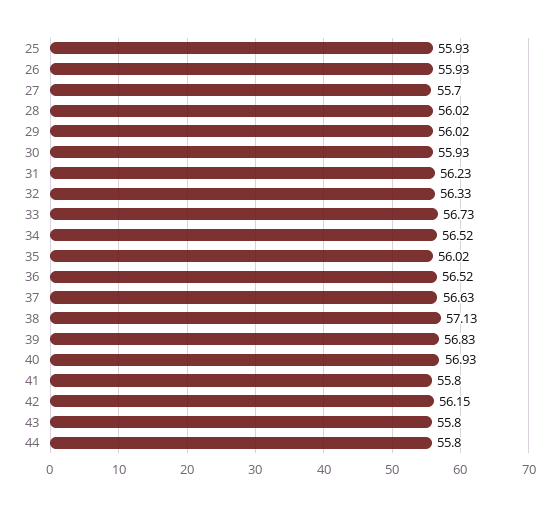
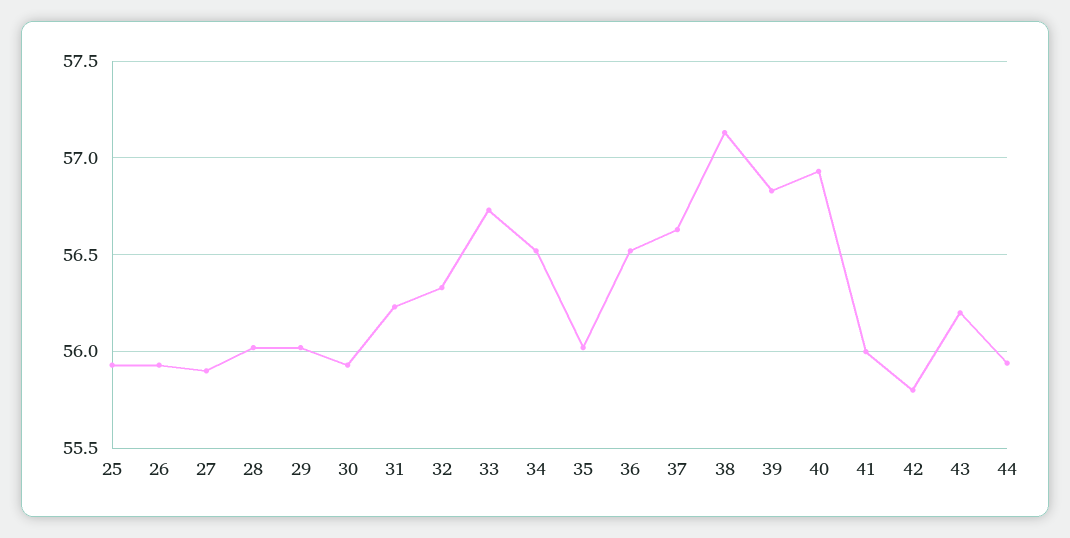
27: 55.7 -> 55.9
41: 55.8 -> 56
42: 56.15 -> 55.8
43: 55.8 -> 56.2
44: 55.8 -> 55.95

